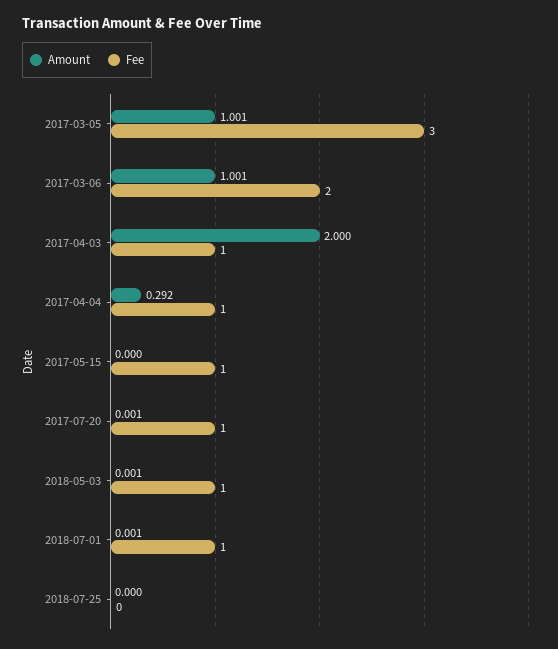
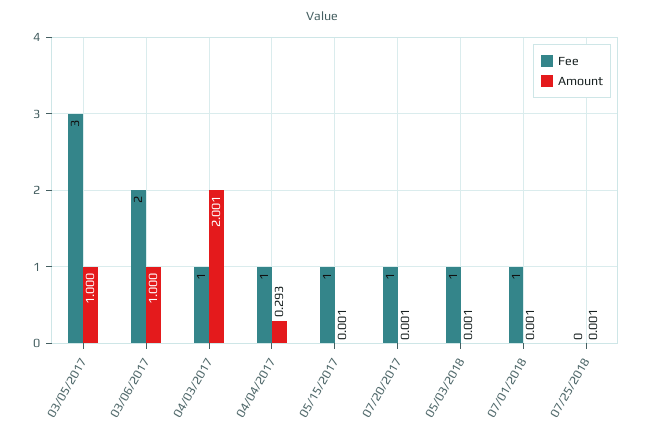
Amount, 2017-03-05: 1.001 -> 1
Amount, 2017-03-06: 1.001 -> 1
Amount, 2017-04-03: 2 -> 2.001
Amount, 2017-04-04: 0.292 -> 0.293
Amount, 2017-05-15: 0 -> 0.001
Amount, 2018-07-25: 0 -> 0.001

